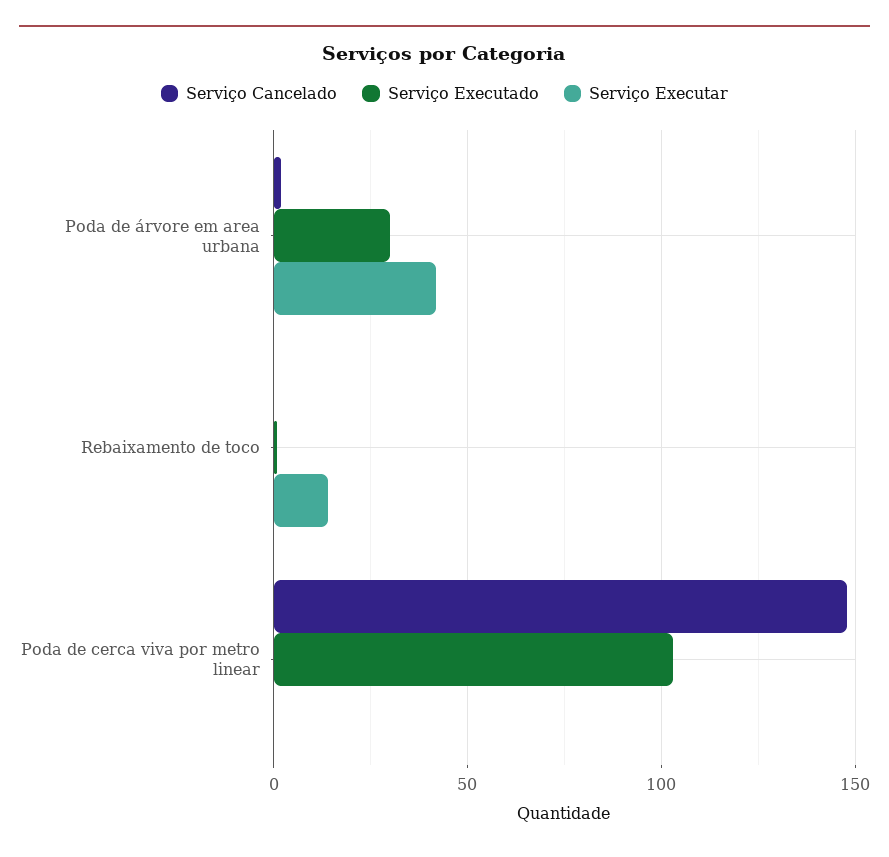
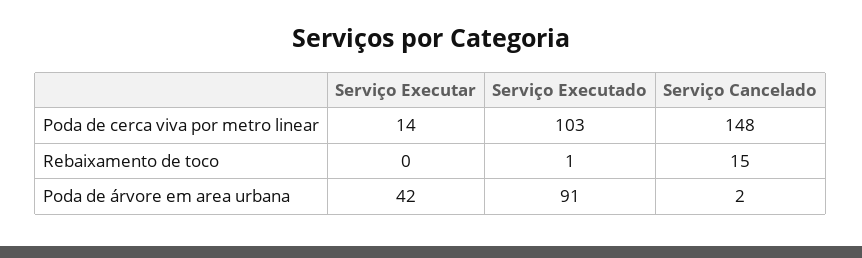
Serviço Executado, Poda de árvore em area urbana: 30 -> 91
Serviço Cancelado, Rebaixamento de toco: 0 -> 15
Serviço Executar, Rebaixamento de toco: 15 -> 0
Serviço Executar, Poda de cerca viva por metro linear: 0 -> 14

